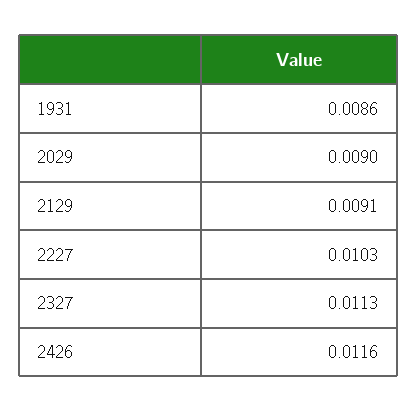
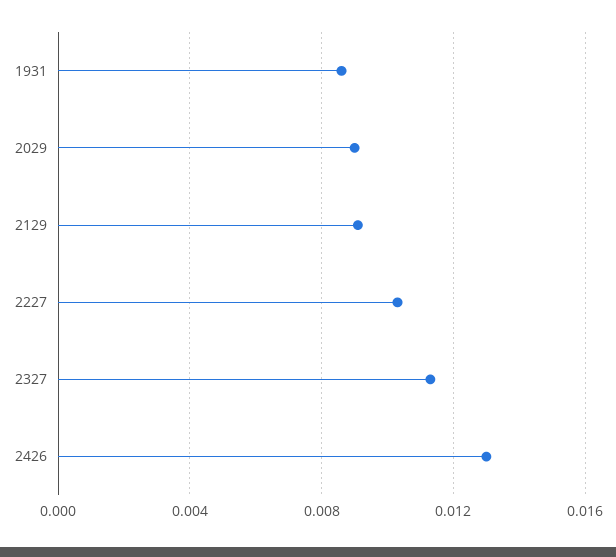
2426: 0.0116 -> 0.013

